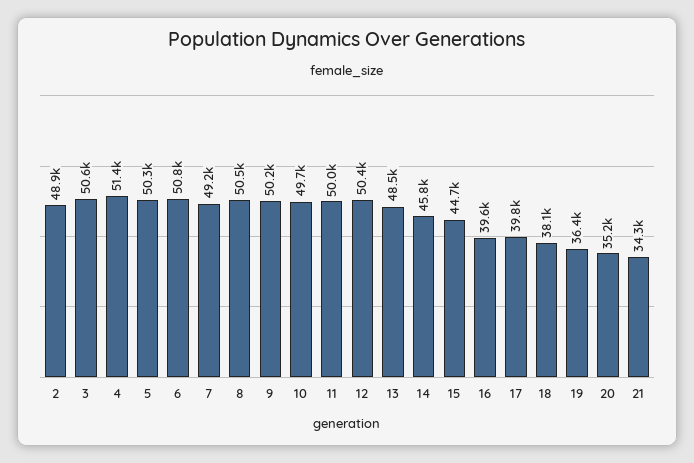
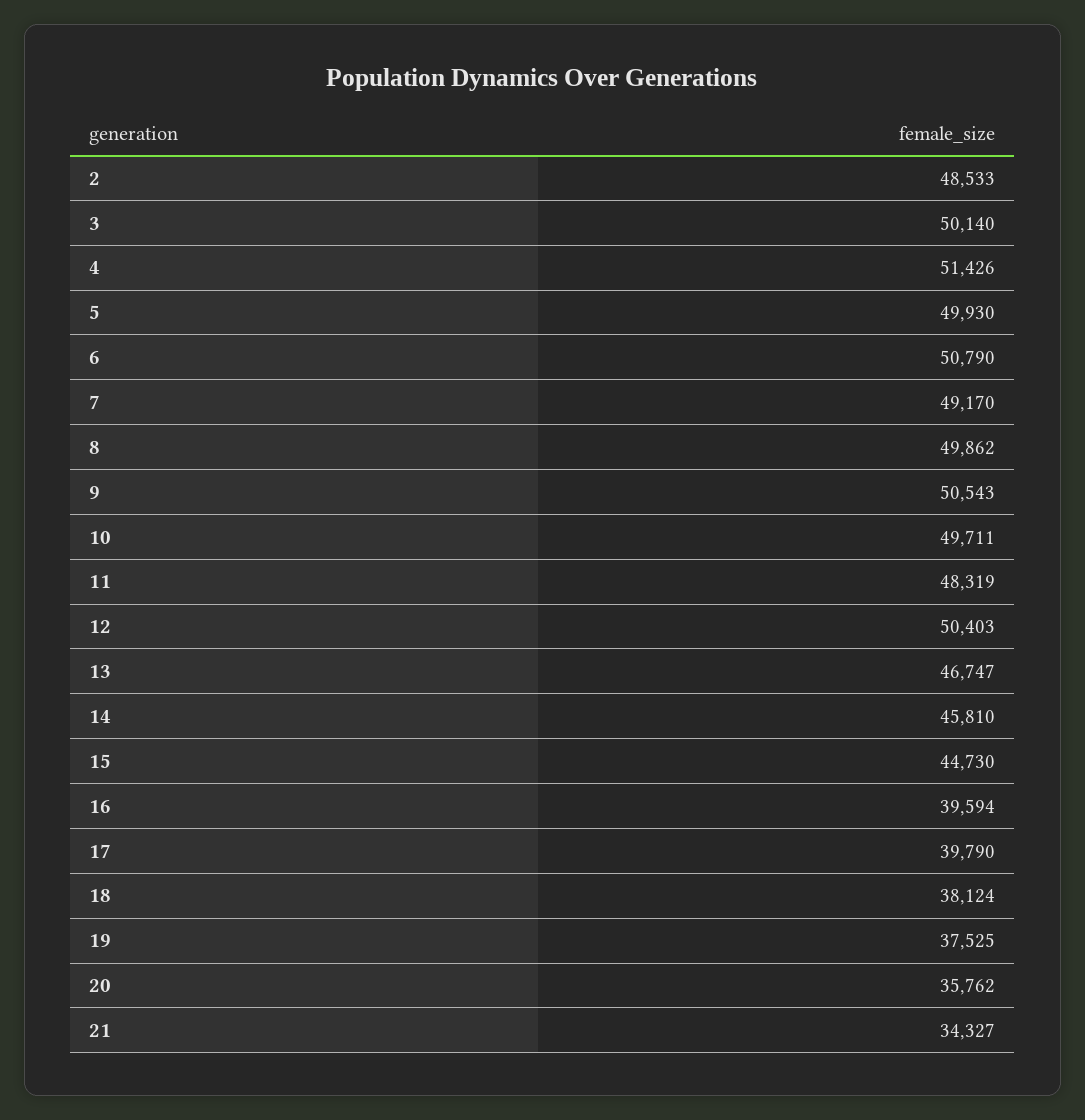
2: 48900 -> 48533
3: 50600 -> 50140
5: 50300 -> 49930
8: 50500 -> 49862
9: 50200 -> 50543
11: 50000 -> 48319
13: 48500 -> 46747
19: 36400 -> 37525
20: 35200 -> 35762

